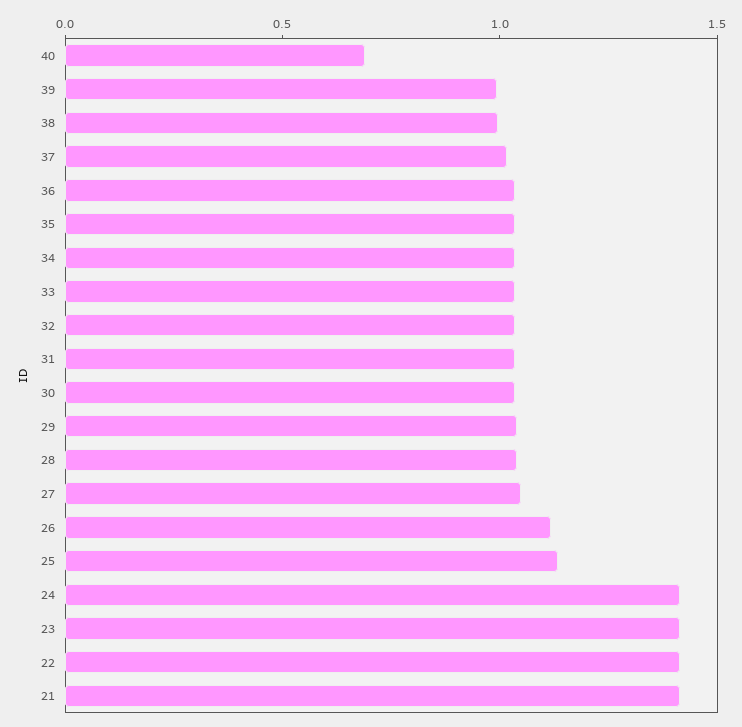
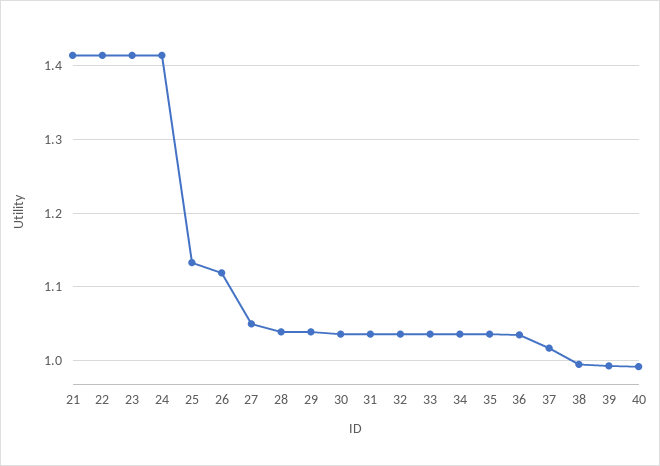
40: 0.7 -> 0.99

